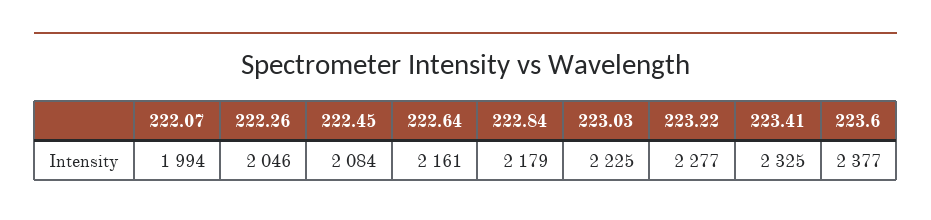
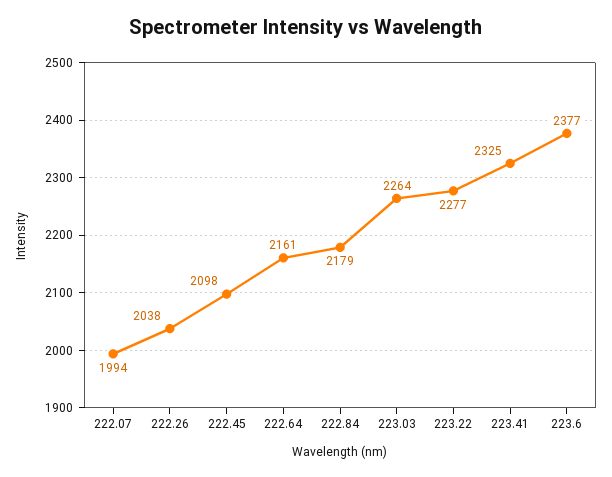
222.26: 2046 -> 2038
222.45: 2084 -> 2098
223.03: 2225 -> 2264

